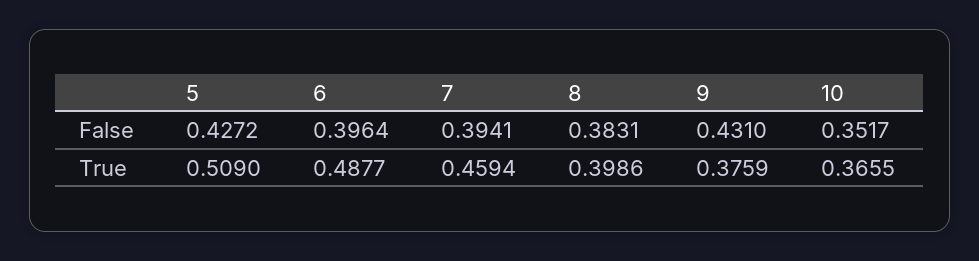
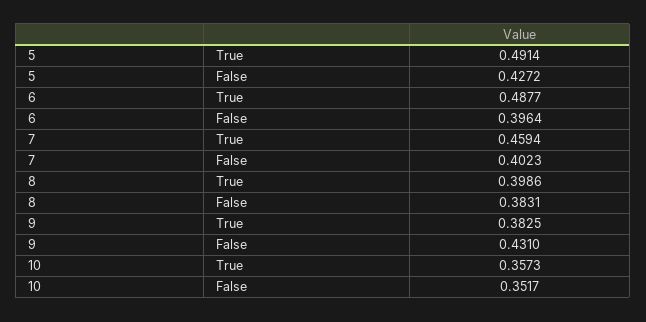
7, False: 0.3941 -> 0.4023
5, True: 0.509 -> 0.4914
9, True: 0.3759 -> 0.3825
10, True: 0.3655 -> 0.3573

